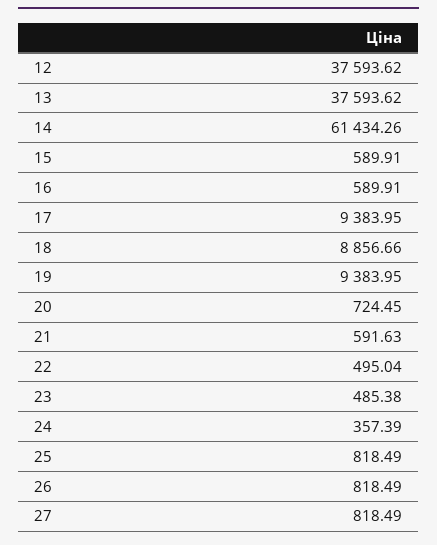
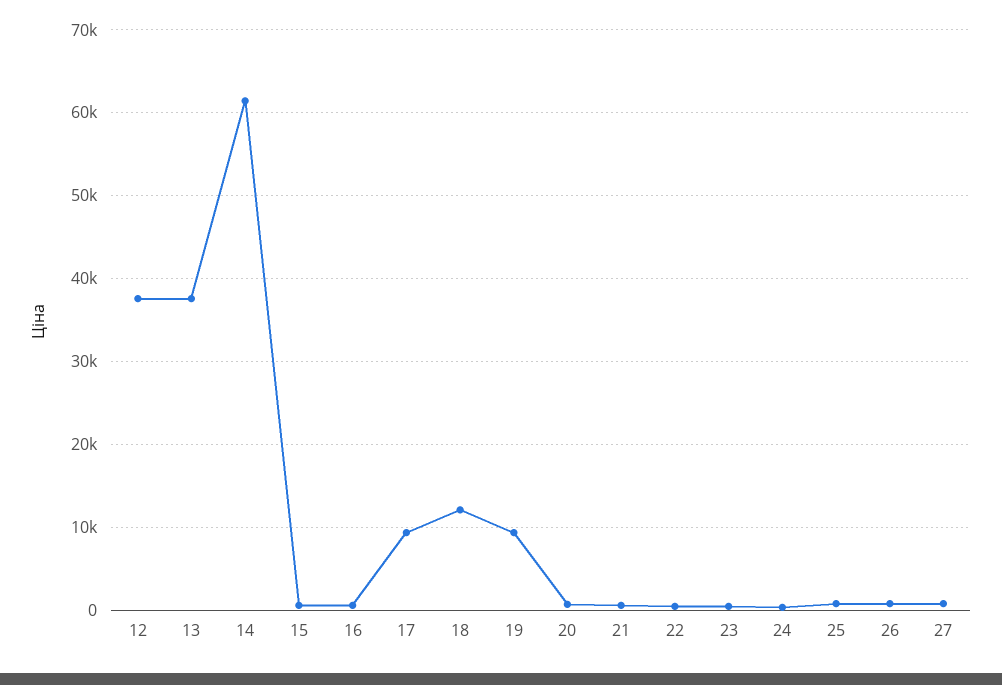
18: 8856.66 -> 12000

